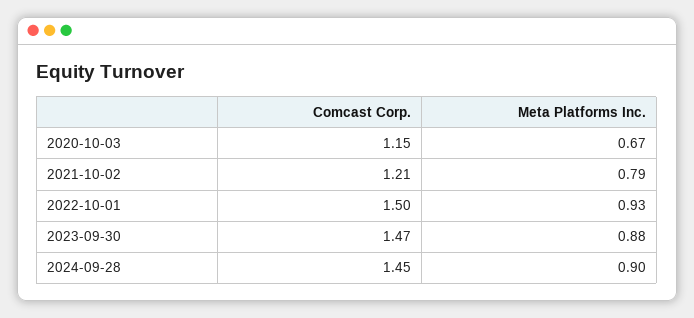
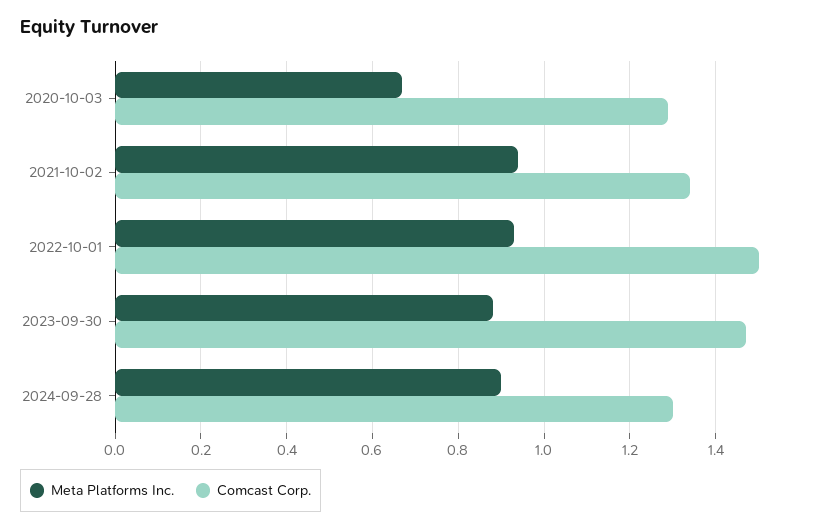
Comcast Corp., 2020-10-03: 1.15 -> 1.3
Comcast Corp., 2021-10-02: 1.21 -> 1.35
Meta Platforms Inc., 2021-10-02: 0.79 -> 0.95
Comcast Corp., 2024-09-28: 1.45 -> 1.3

